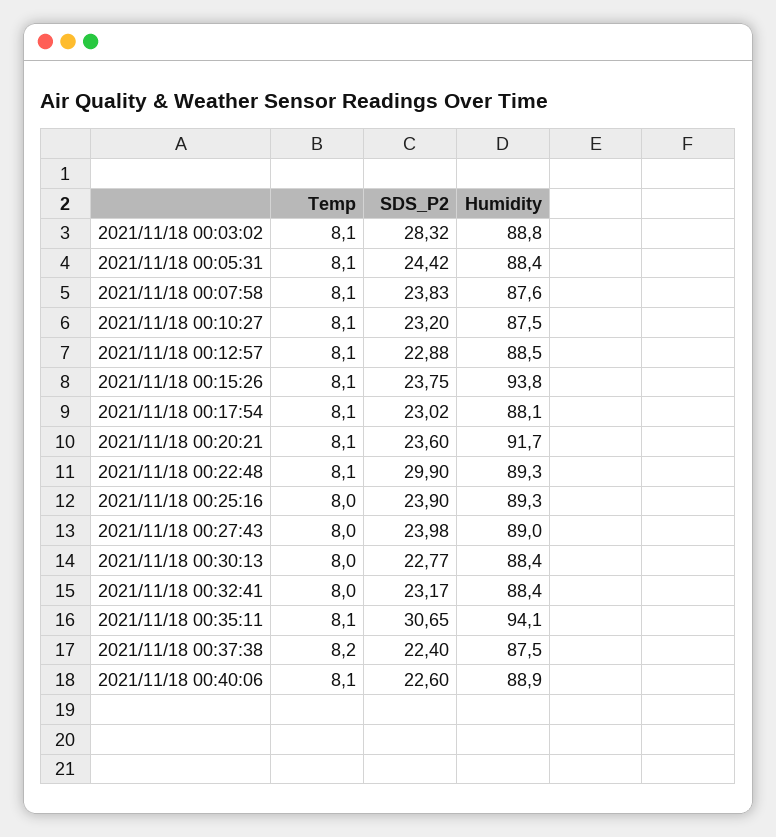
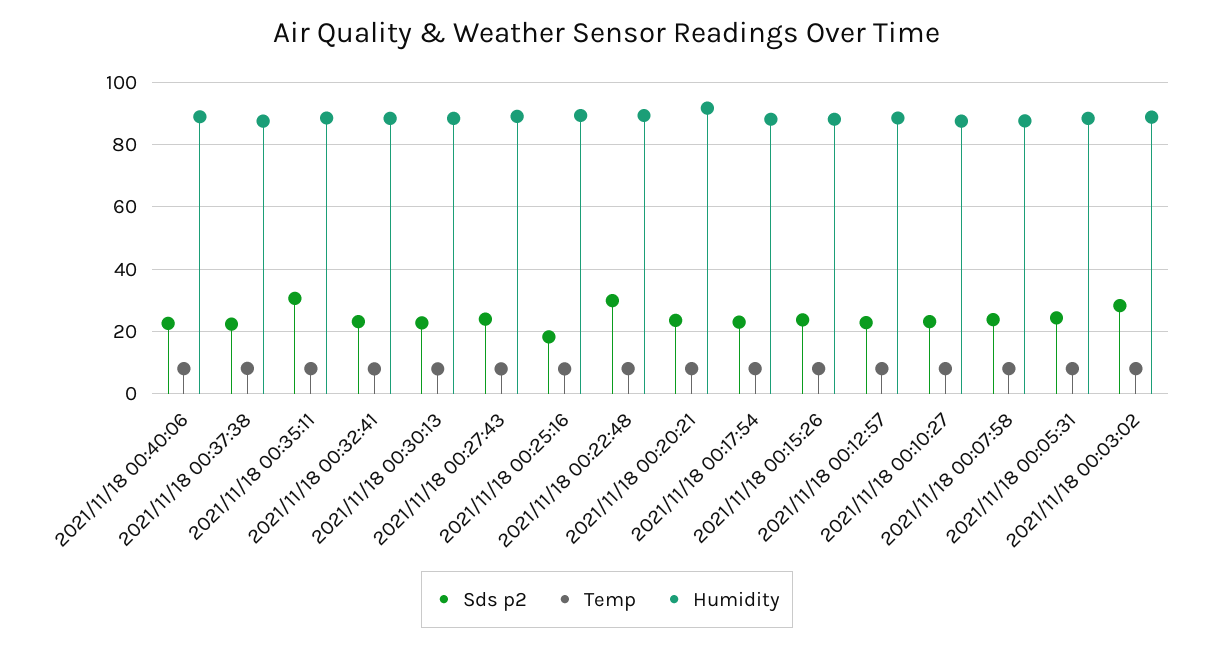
Humidity, 2021/11/18 00:15:26: 93.8 -> 88
SDS_P2, 2021/11/18 00:25:16: 23.9 -> 18
Humidity, 2021/11/18 00:35:11: 94.1 -> 88

